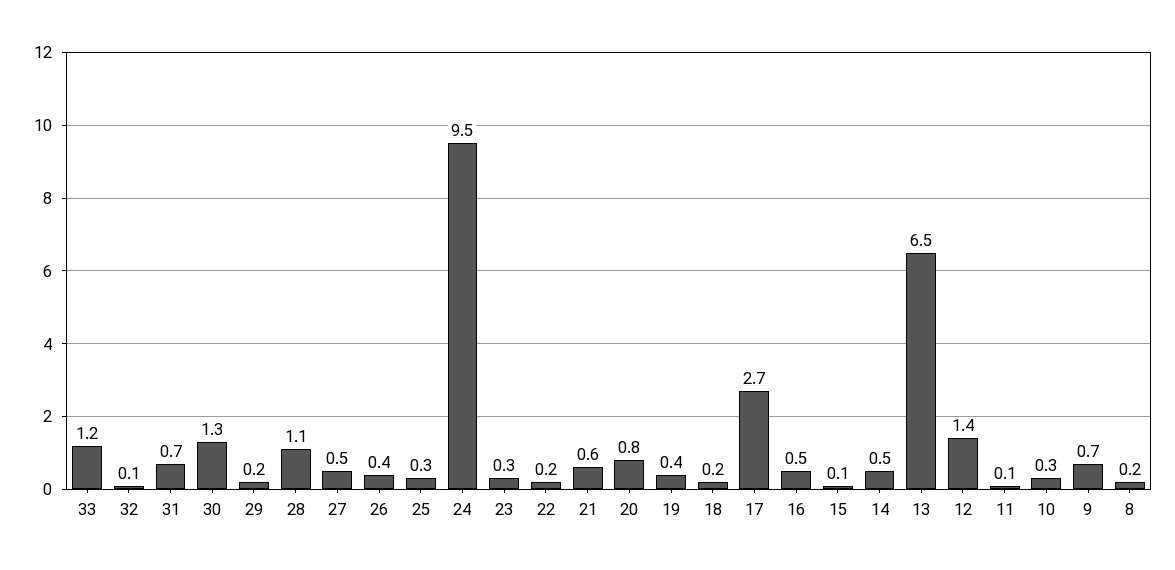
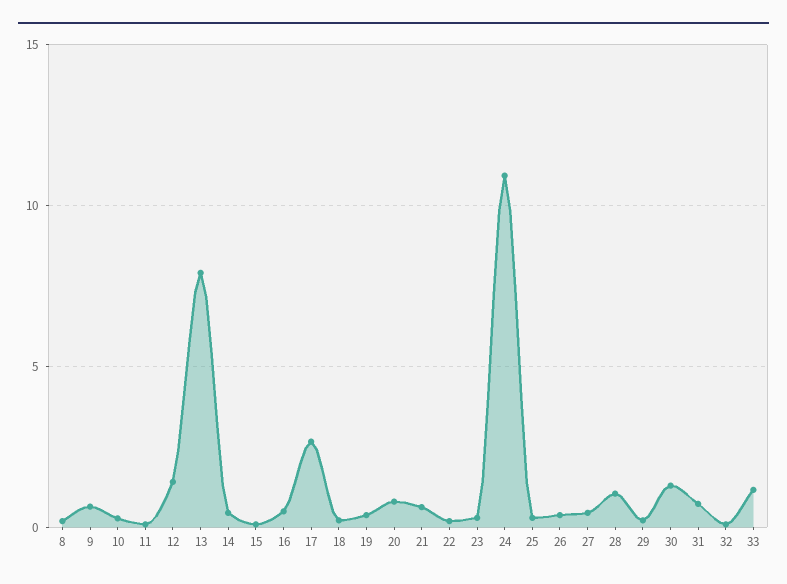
24: 9.5 -> 11
13: 6.5 -> 8

